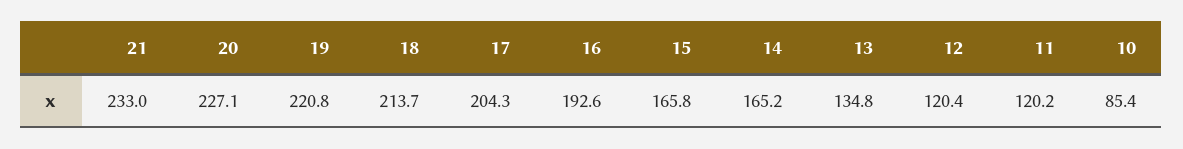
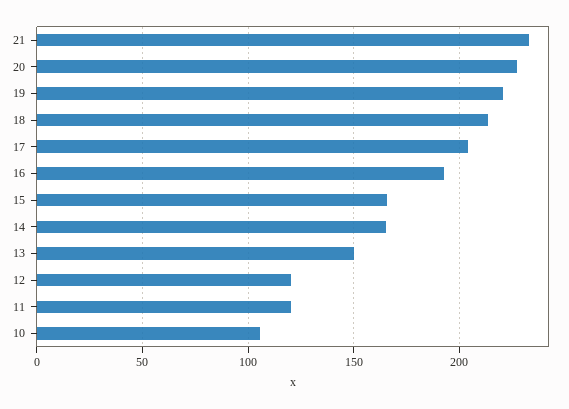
13: 134.8 -> 150
10: 85.4 -> 105

